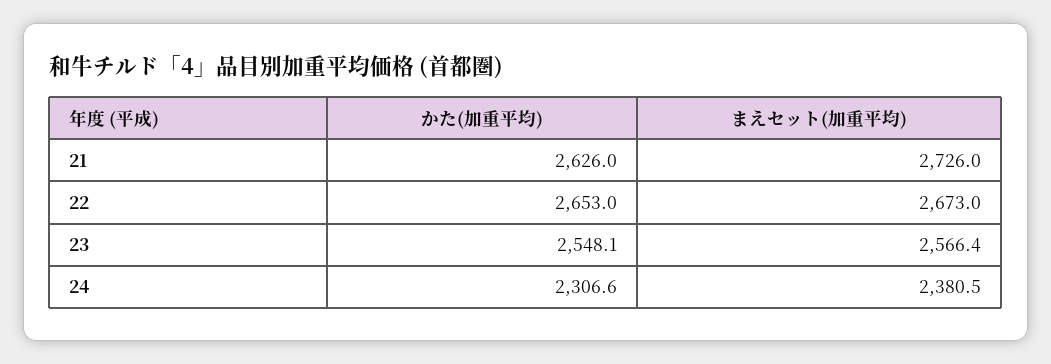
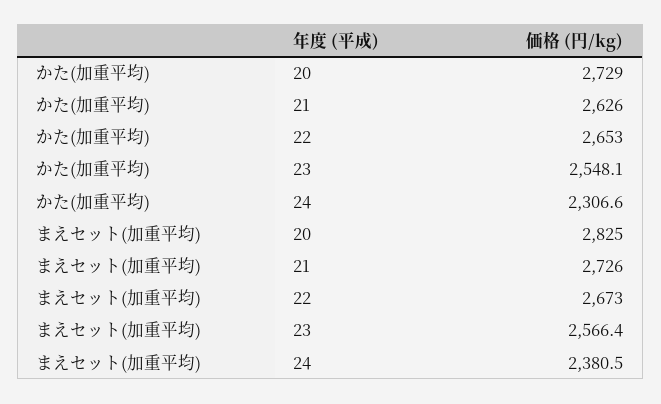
かた(加重平均), 20: none -> 2729
まえセット(加重平均), 20: none -> 2825

